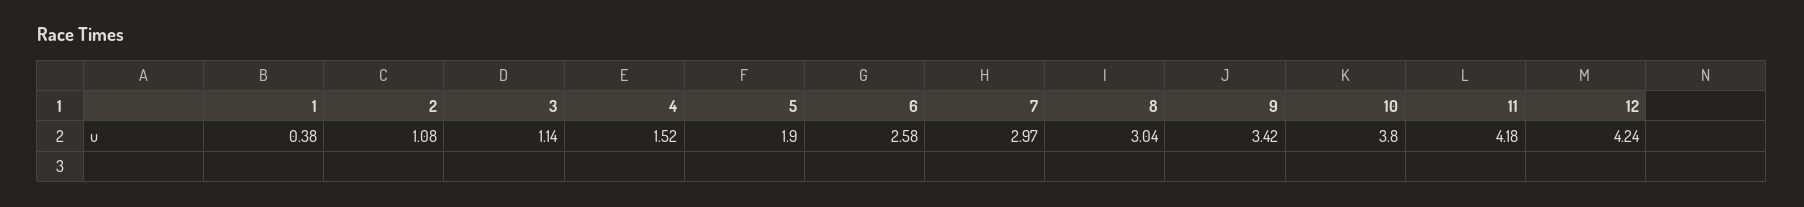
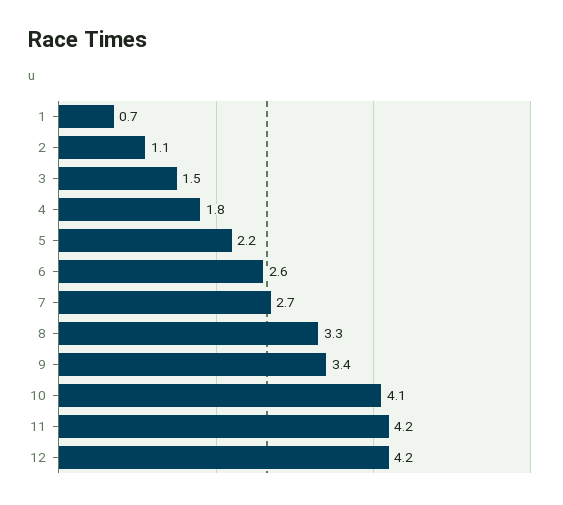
1: 0.38 -> 0.7
3: 1.14 -> 1.5
4: 1.52 -> 1.8
5: 1.9 -> 2.2
7: 2.97 -> 2.7
8: 3.04 -> 3.3
10: 3.8 -> 4.1

